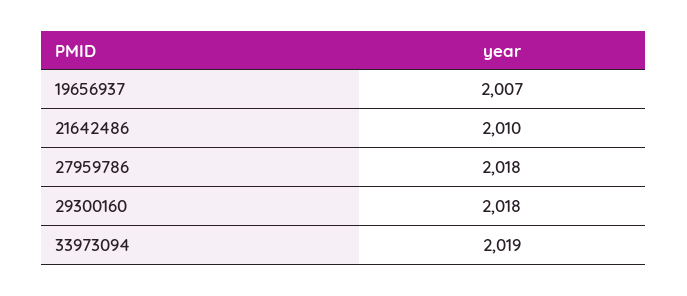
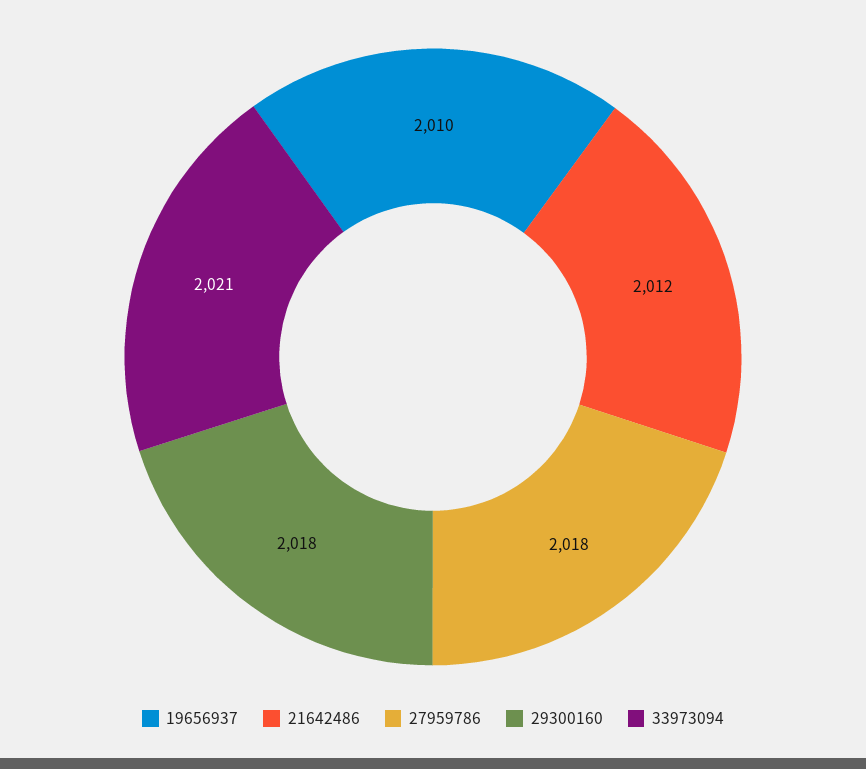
19656937: 2007 -> 2010
21642486: 2010 -> 2012
33973094: 2019 -> 2021

